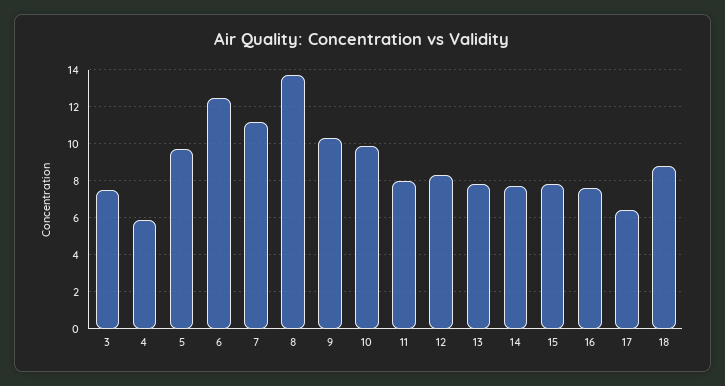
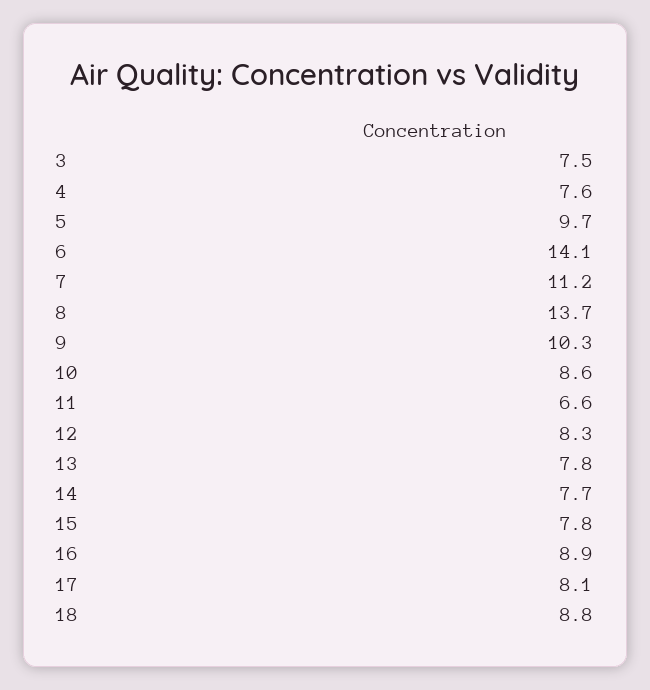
4: 6 -> 7.6
6: 12.5 -> 14.1
10: 10 -> 8.6
11: 8 -> 6.6
16: 7.5 -> 8.9
17: 6.5 -> 8.1

